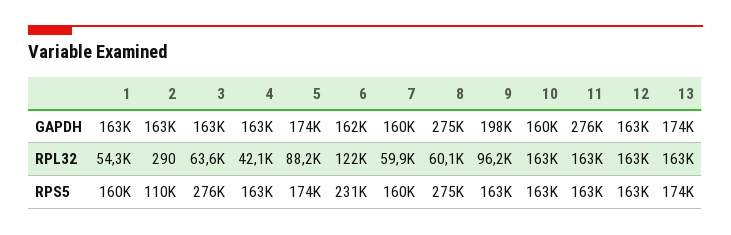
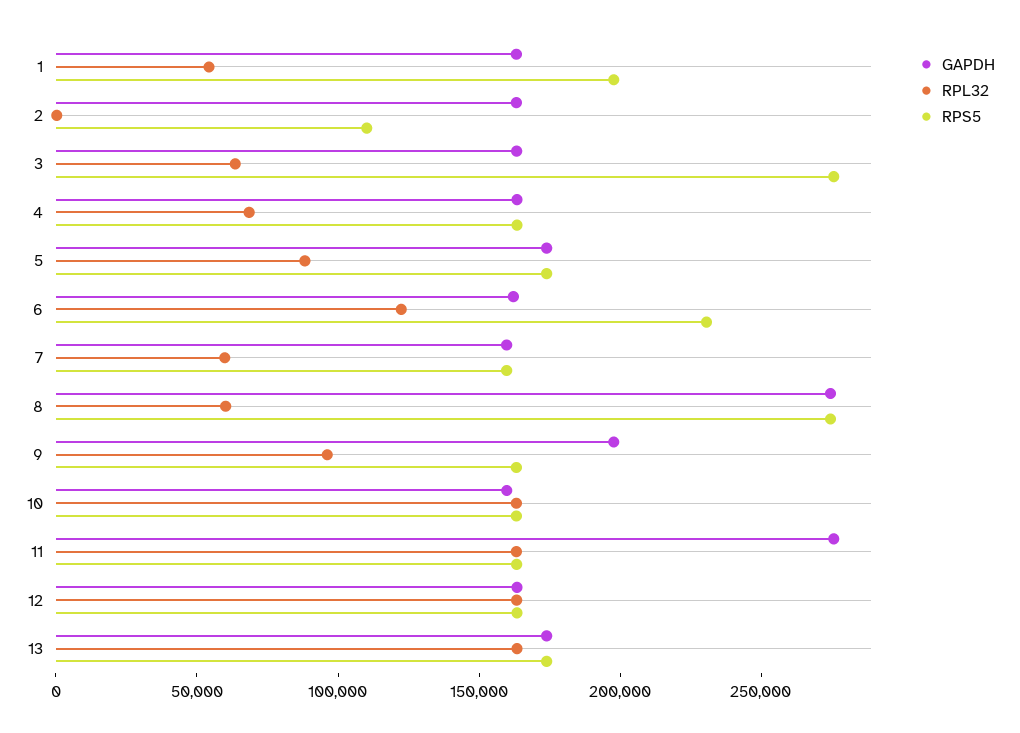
RPL32, 4: 42100 -> 70000
RPS5, 1: 160000 -> 200000

